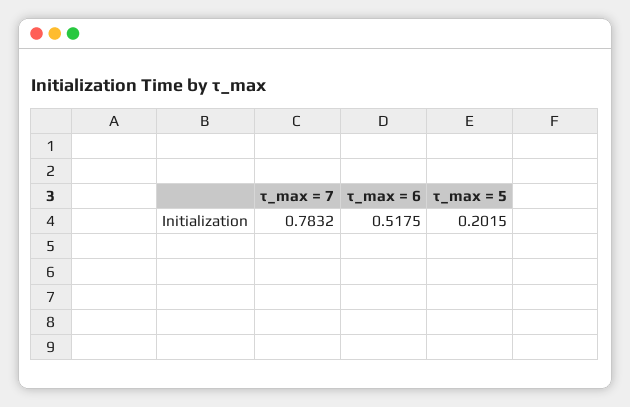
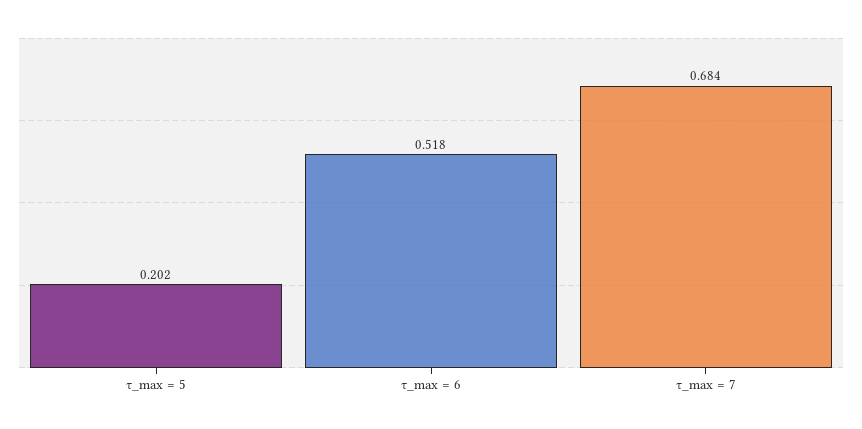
τ_max = 7: 0.7832 -> 0.684

